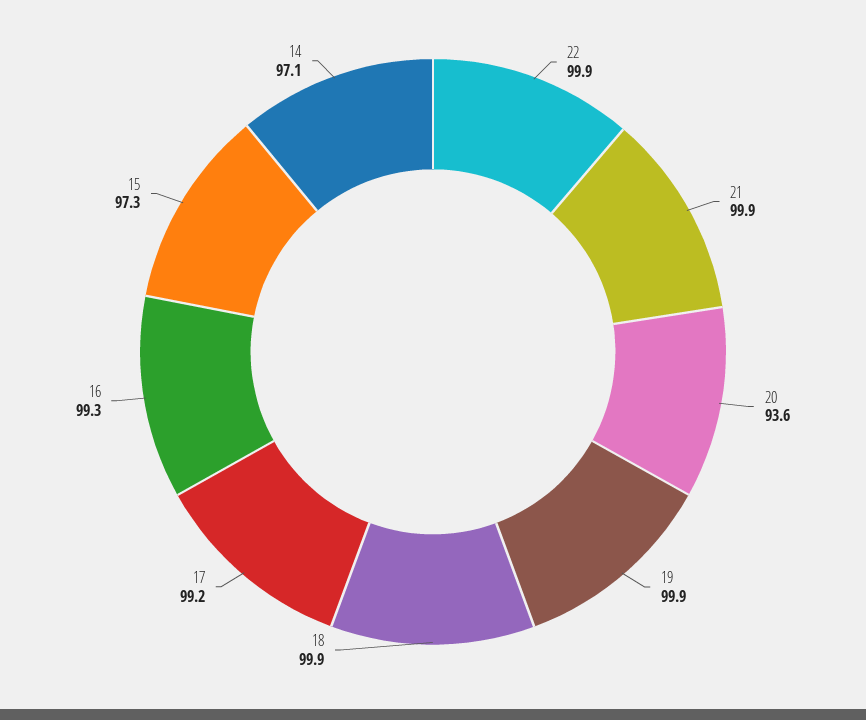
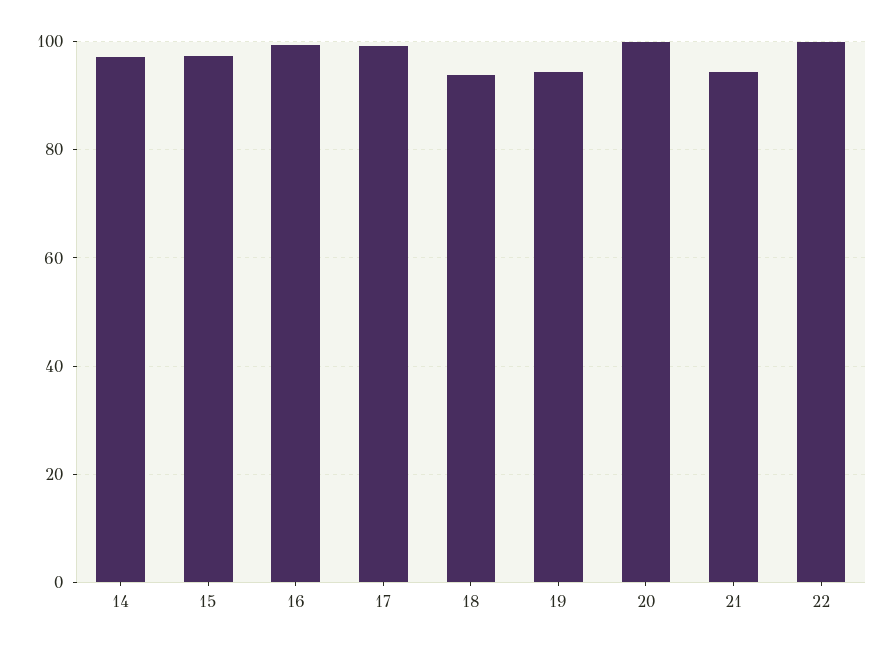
21: 99.9 -> 94
20: 93.6 -> 100
19: 99.9 -> 94
18: 99.9 -> 94

